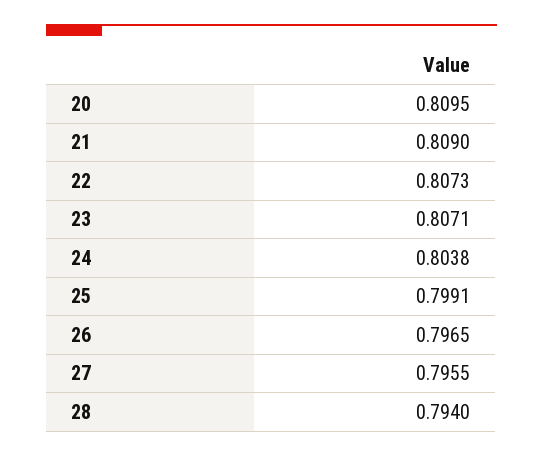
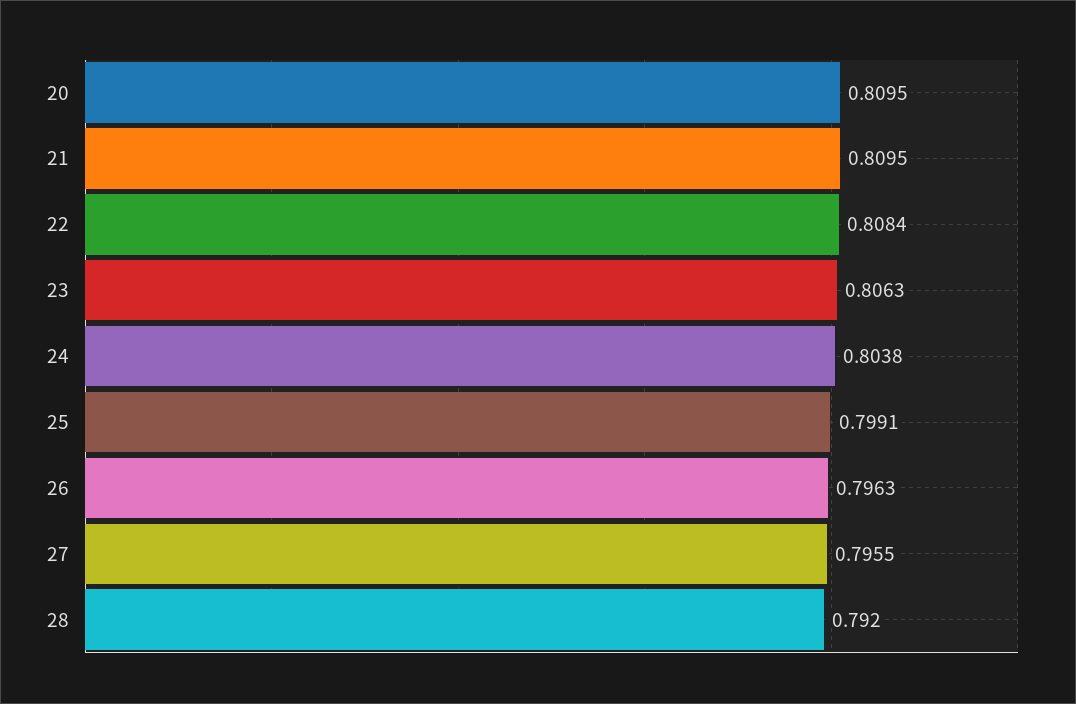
21: 0.809 -> 0.8095
22: 0.8073 -> 0.8084
23: 0.8071 -> 0.8063
26: 0.7965 -> 0.7963
28: 0.794 -> 0.792

